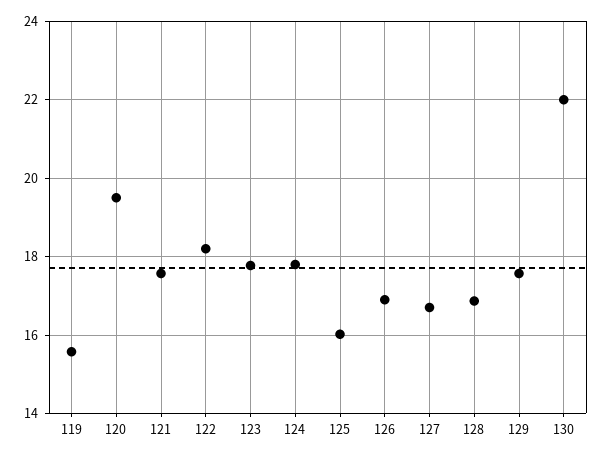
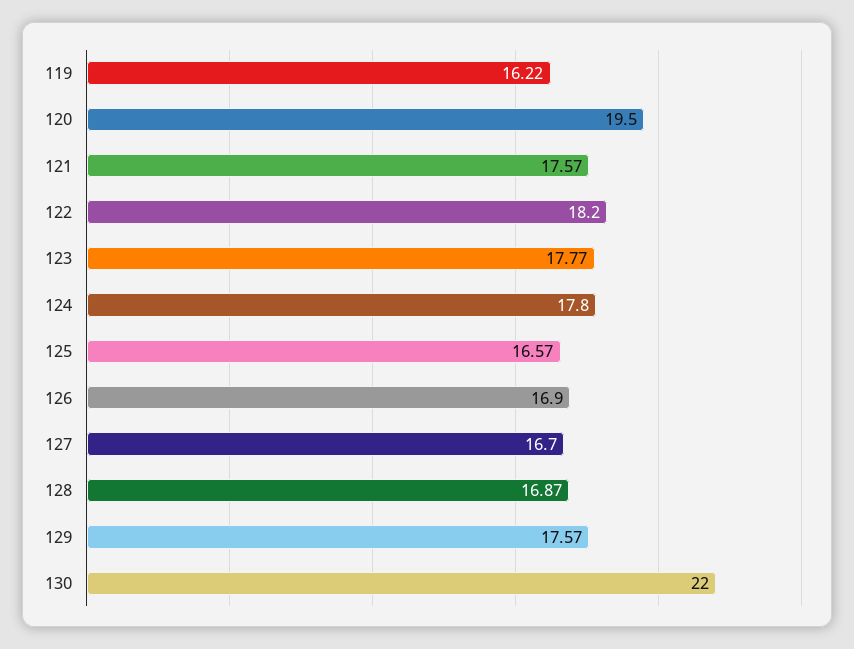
119: 15.6 -> 16.22
125: 16 -> 16.57

